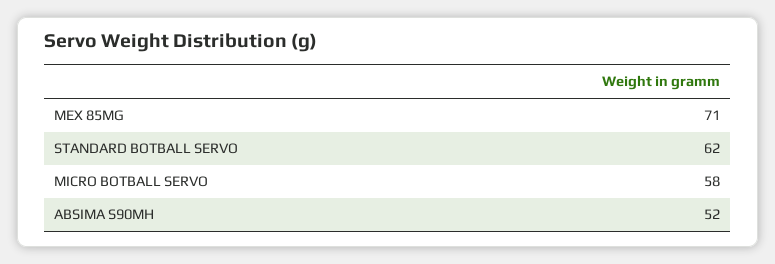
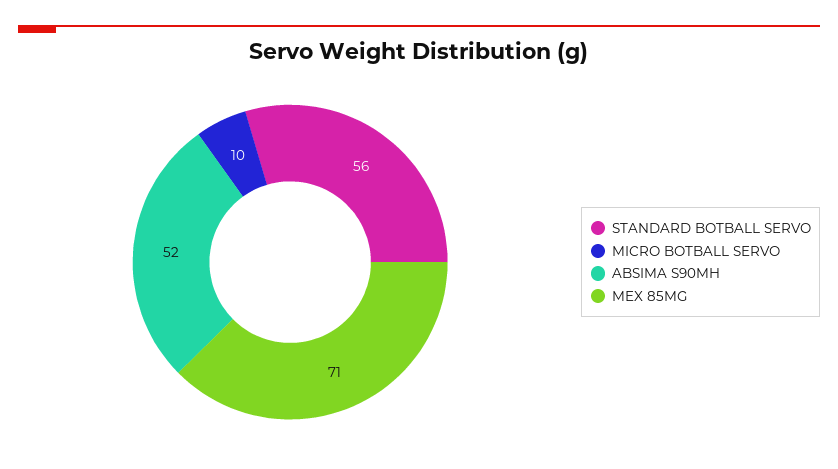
STANDARD BOTBALL SERVO: 62 -> 56
MICRO BOTBALL SERVO: 58 -> 10

